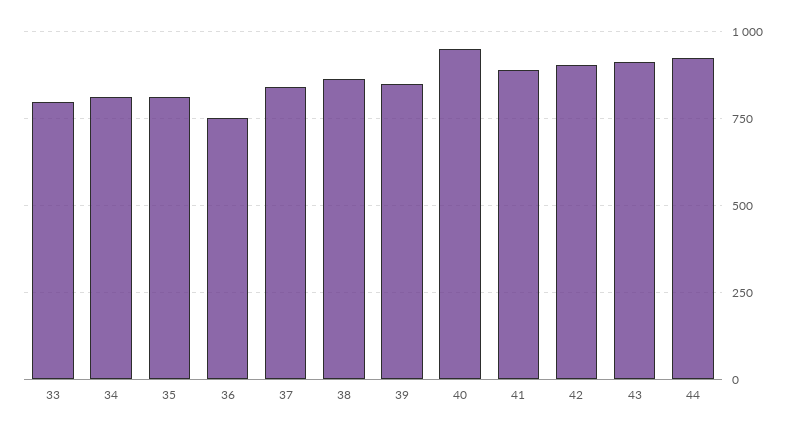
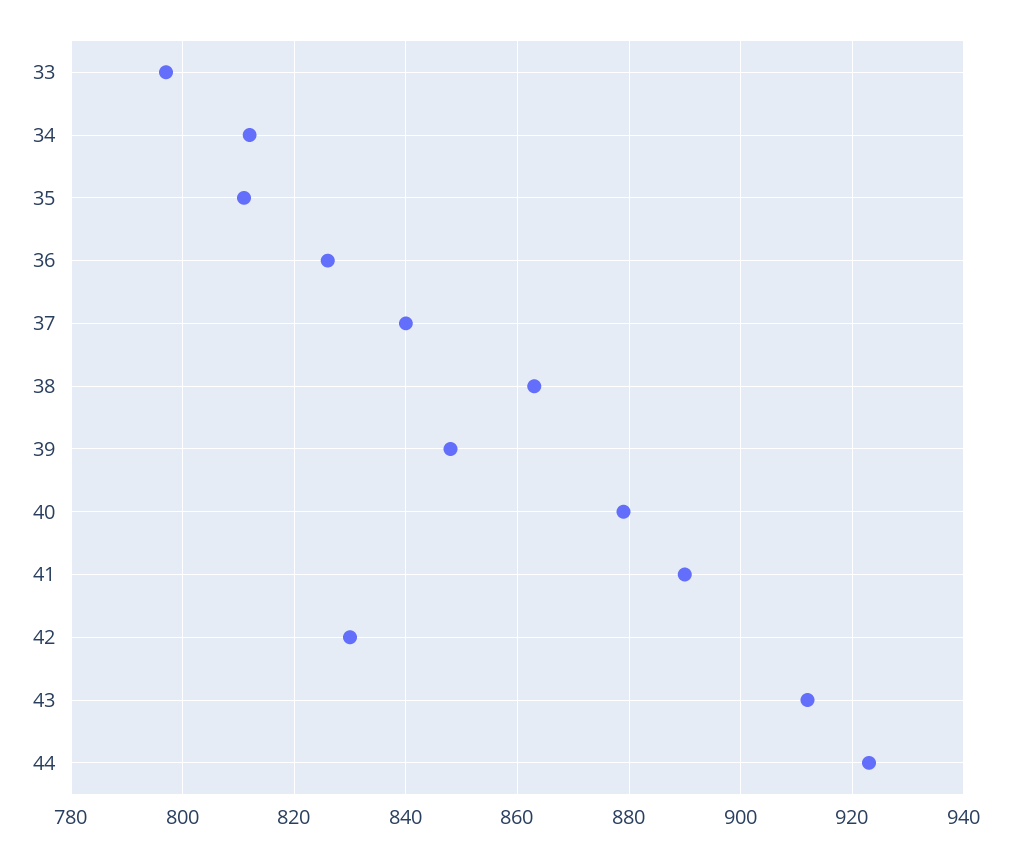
36: 750 -> 825
40: 950 -> 880
42: 900 -> 830

